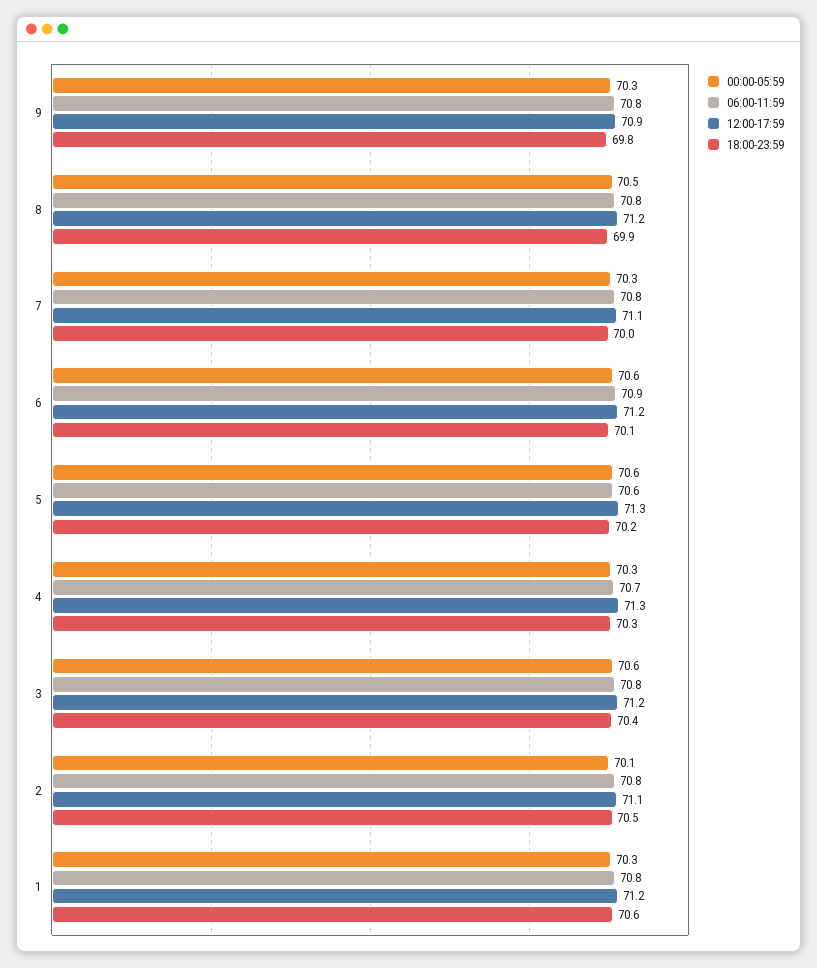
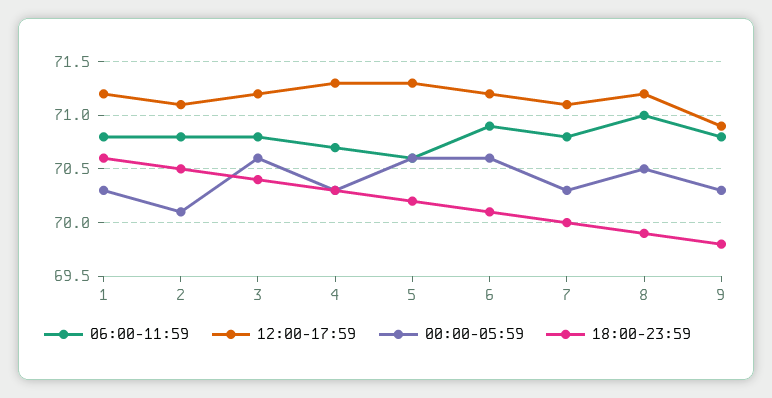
06:00-11:59, 8: 70.8 -> 71

